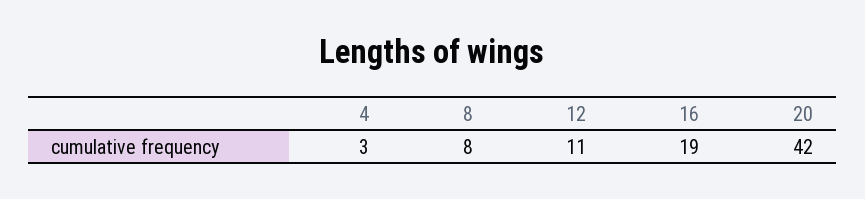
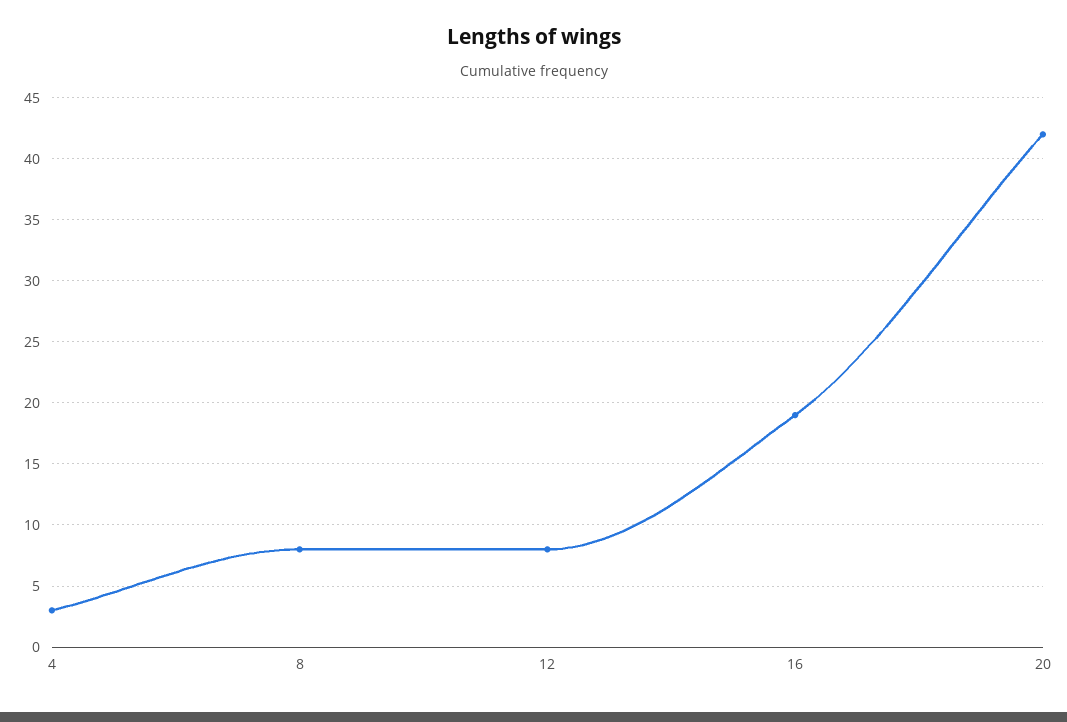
12: 11 -> 8

